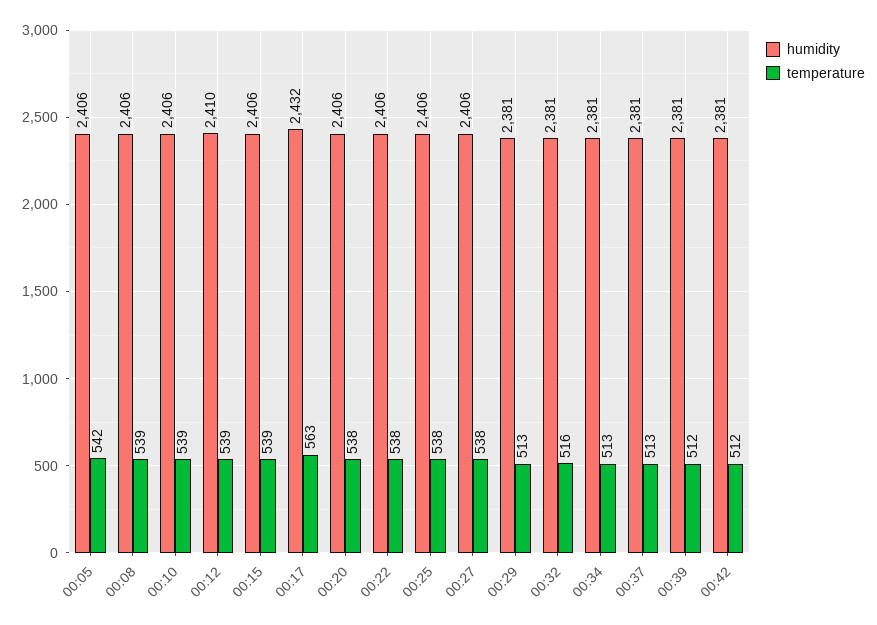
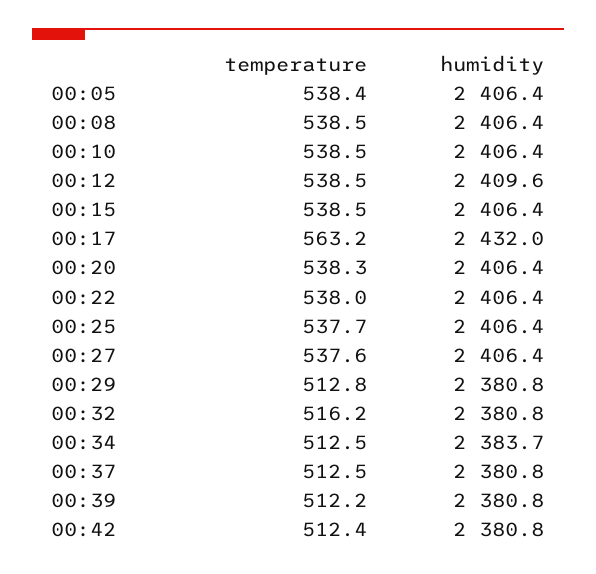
temperature, 00:05: 542 -> 538.4
humidity, 00:34: 2381 -> 2383.7

